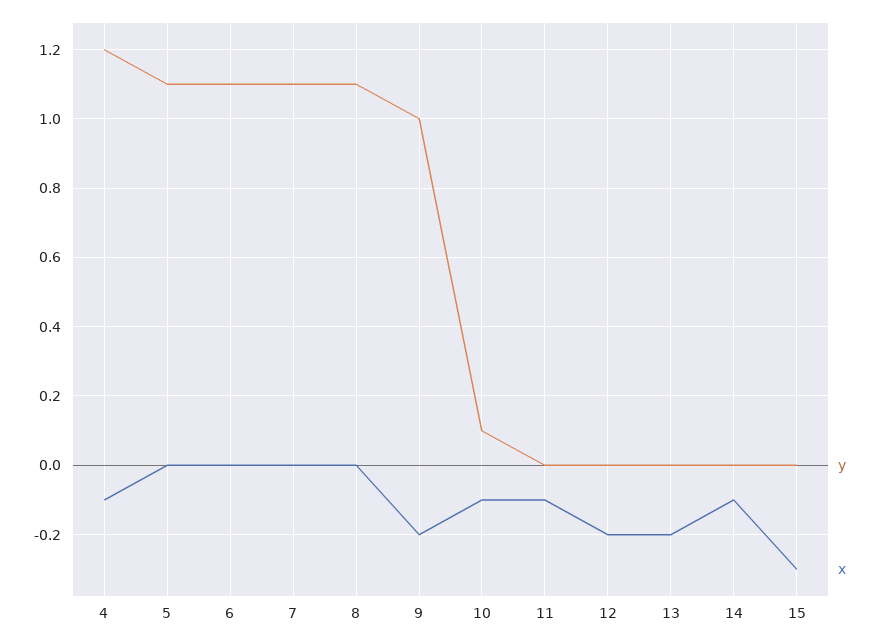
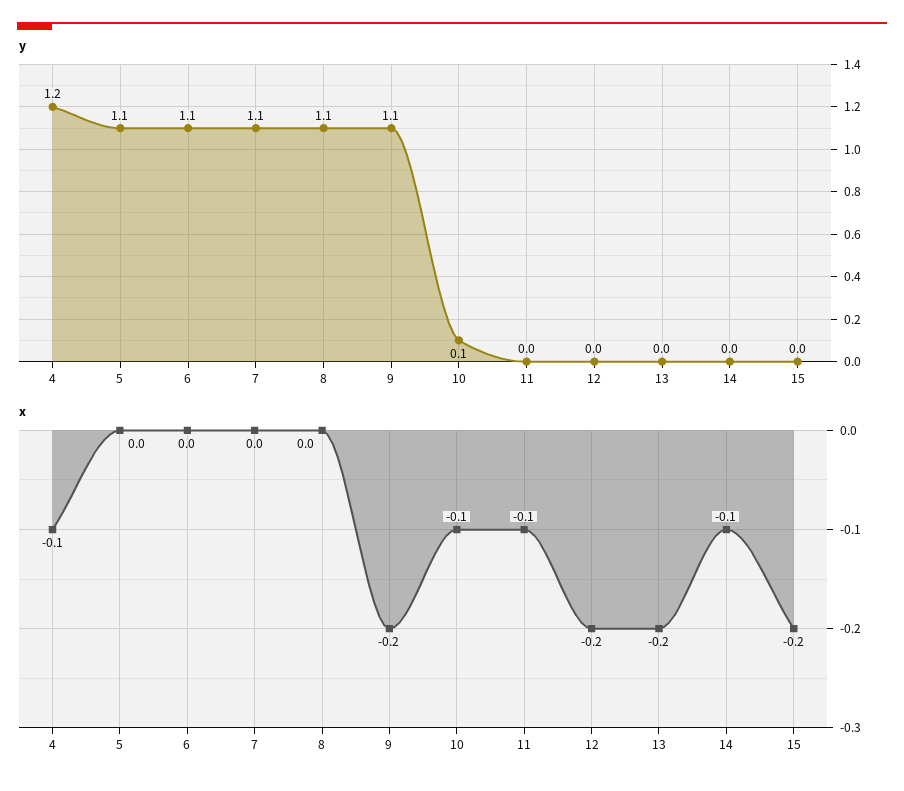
y, 9: 1 -> 1.1
x, 15: -0.3 -> -0.2

